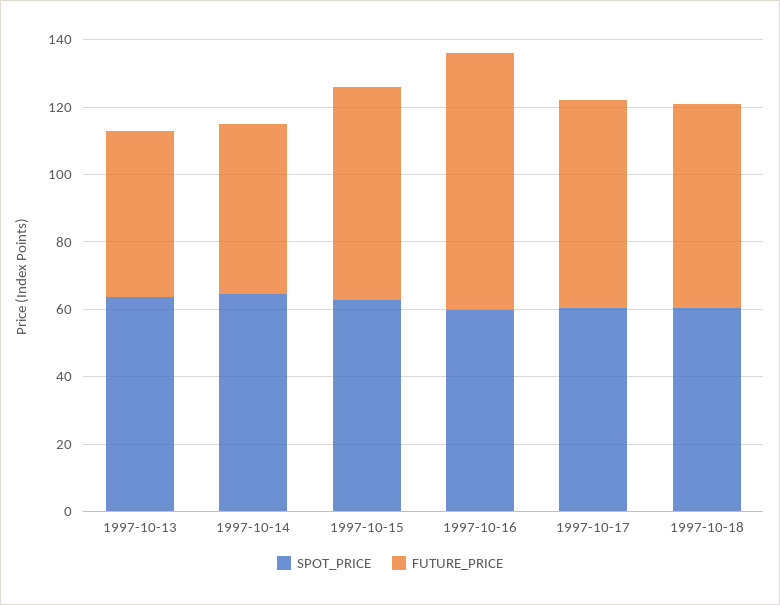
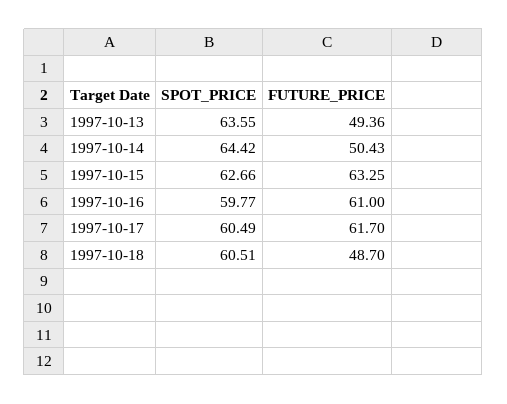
FUTURE_PRICE, 1997-10-16: 75 -> 61
FUTURE_PRICE, 1997-10-18: 60 -> 48.7

